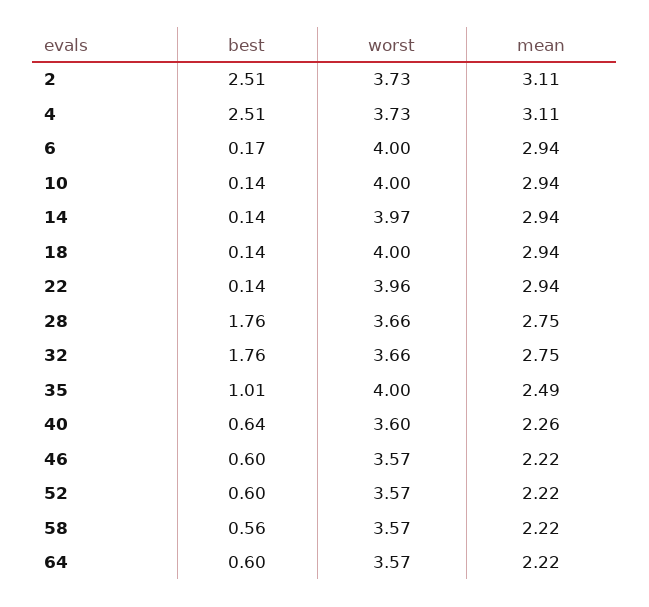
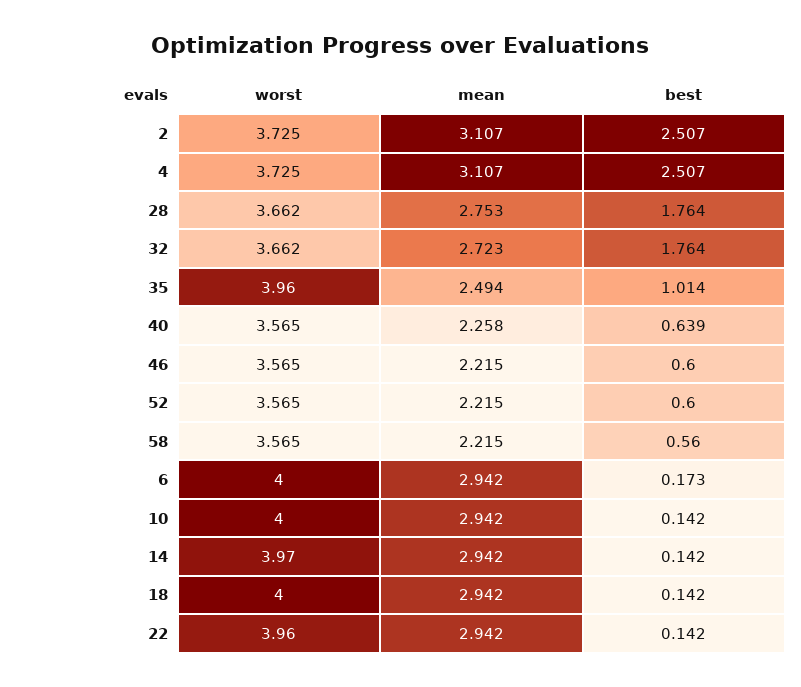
mean, 32: 2.75 -> 2.723
worst, 35: 4 -> 3.96
worst, 40: 3.6 -> 3.565
best, 64: 0.6 -> none
worst, 64: 3.57 -> none
mean, 64: 2.22 -> none

